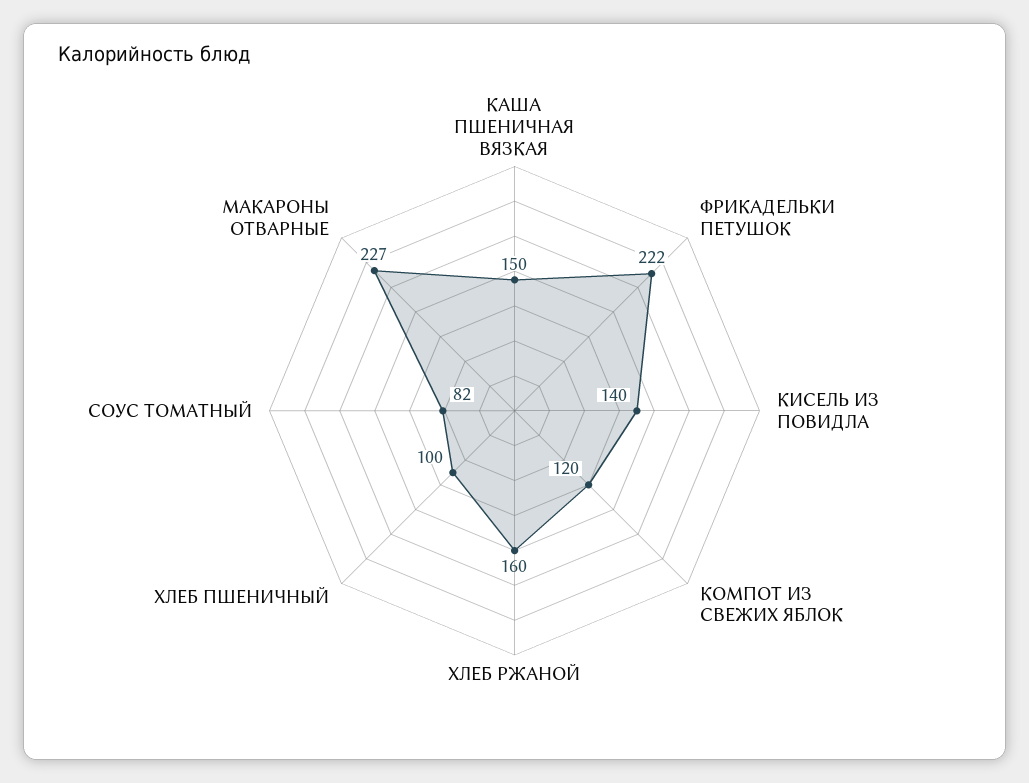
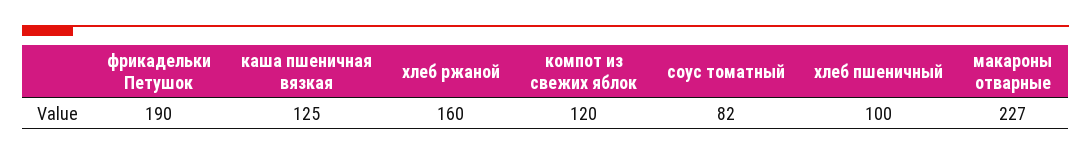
КАША ПШЕНИЧНАЯ ВЯЗКАЯ: 150 -> 125
ФРИКАДЕЛЬКИ ПЕТУШОК: 222 -> 190
КИСЕЛЬ ИЗ ПОВИДЛА: 140 -> none

